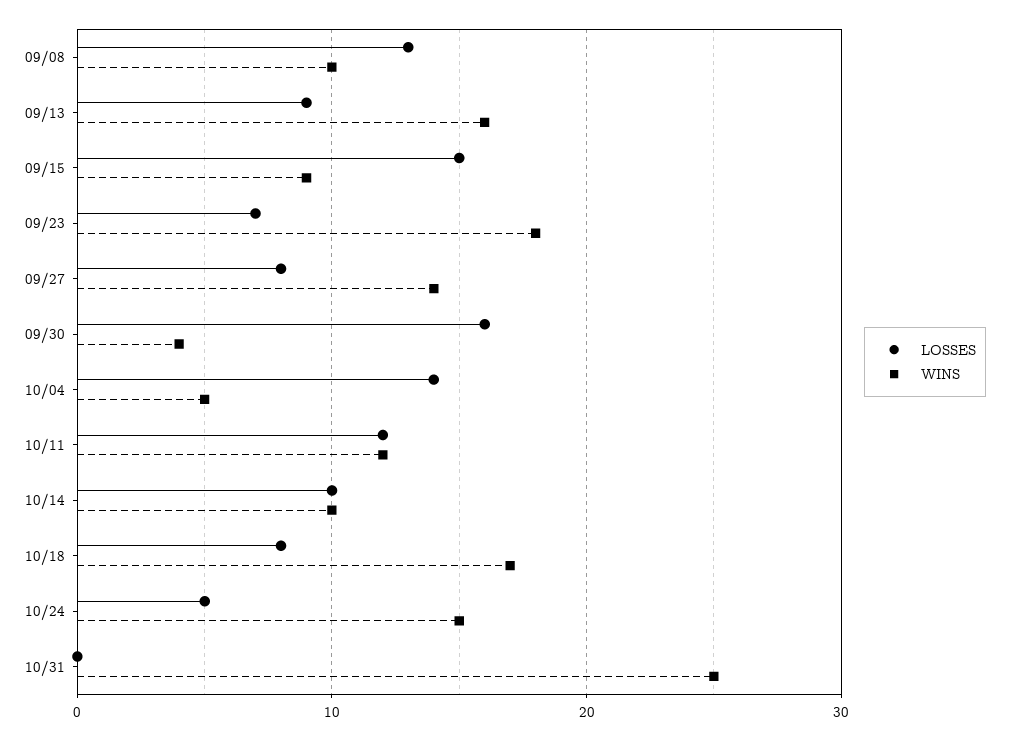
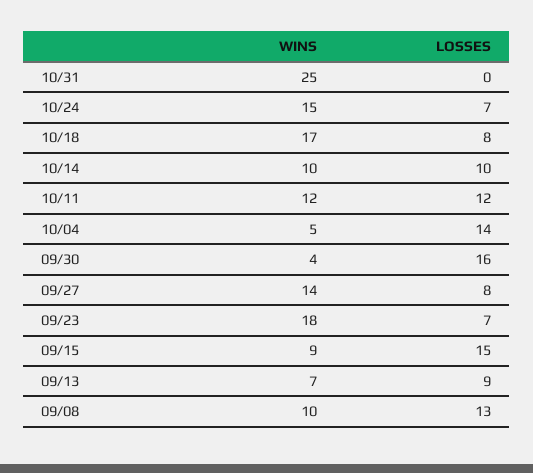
WINS, 09/13: 16 -> 7
LOSSES, 10/24: 5 -> 7

